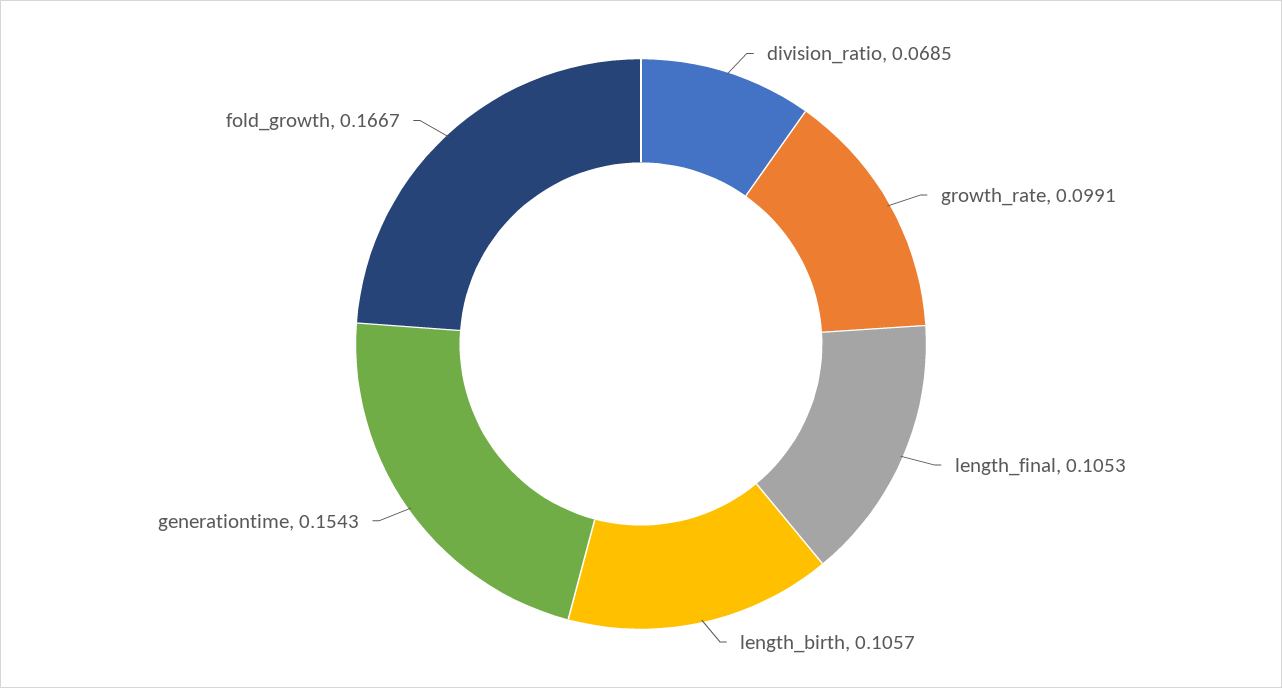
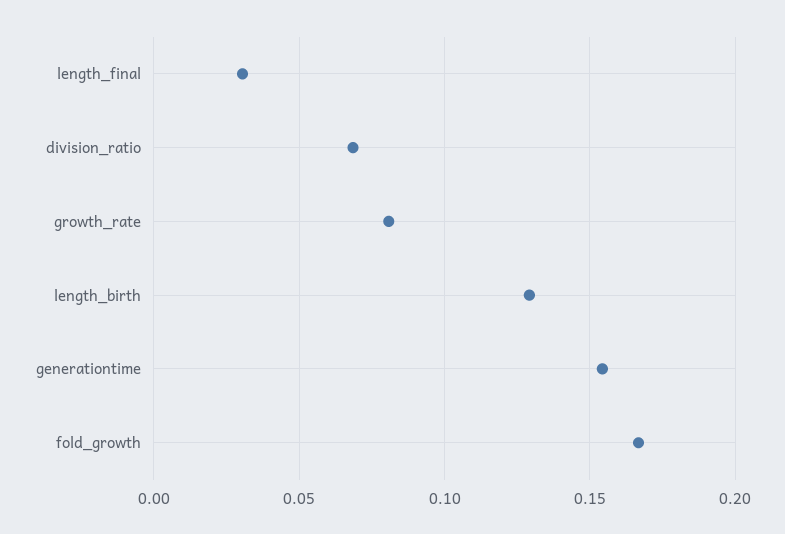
growth_rate: 0.0991 -> 0.08
length_final: 0.1053 -> 0.03
length_birth: 0.1057 -> 0.13

